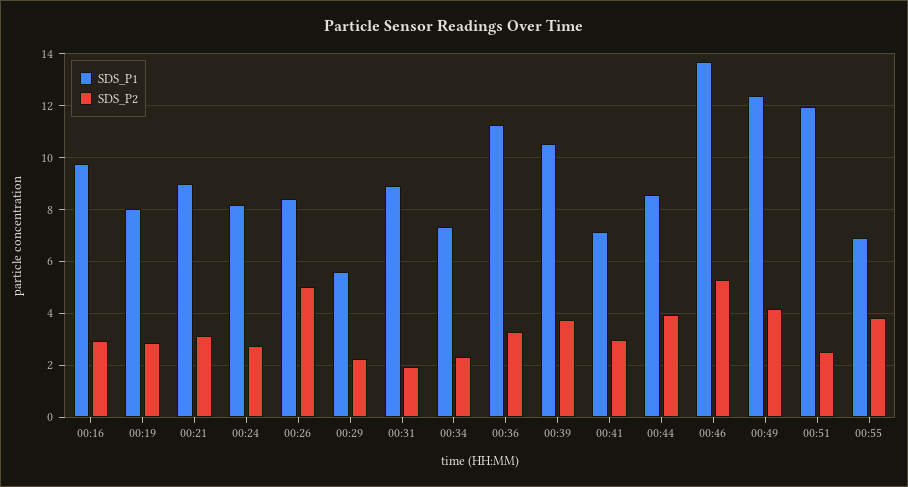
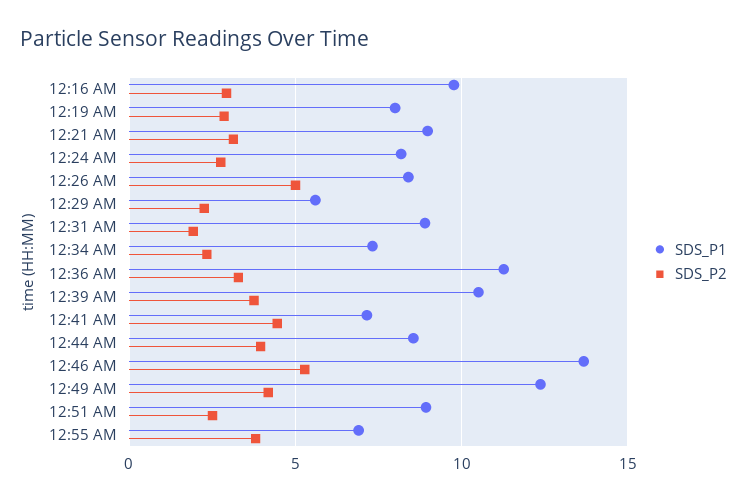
SDS_P2, 00:41: 3 -> 4.5
SDS_P1, 00:51: 12 -> 9

